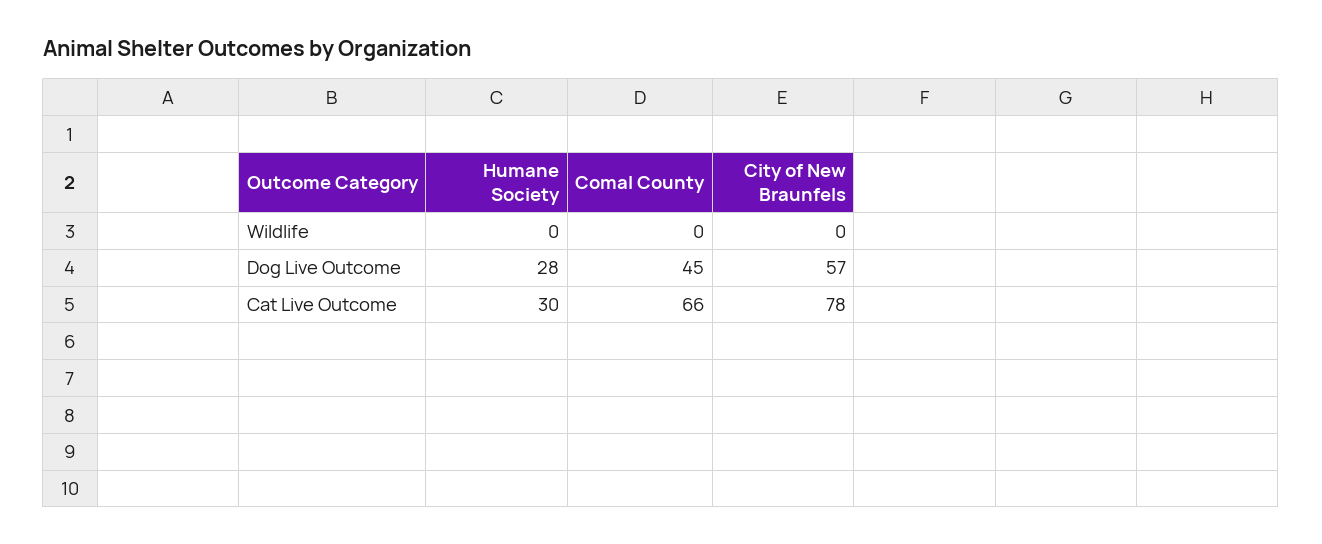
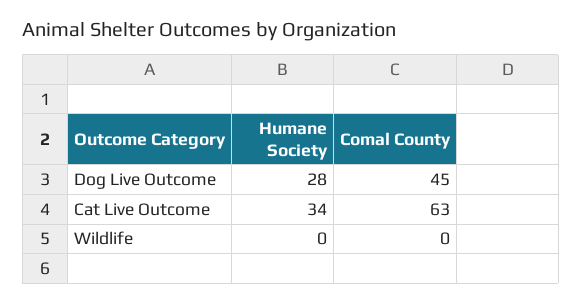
City of New Braunfels, Wildlife: 0 -> none
City of New Braunfels, Dog Live Outcome: 57 -> none
Humane Society, Cat Live Outcome: 30 -> 34
Comal County, Cat Live Outcome: 66 -> 63
City of New Braunfels, Cat Live Outcome: 78 -> none

